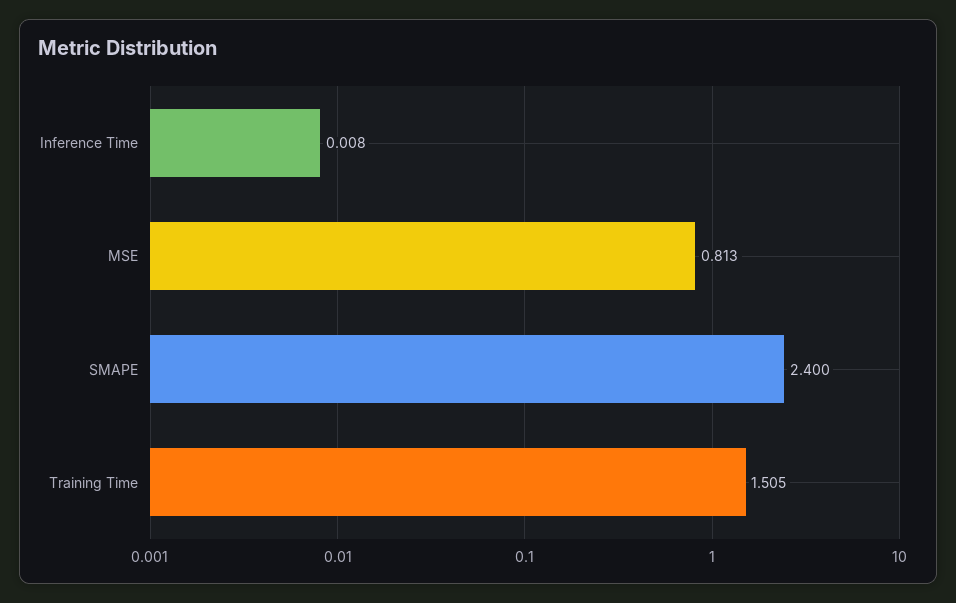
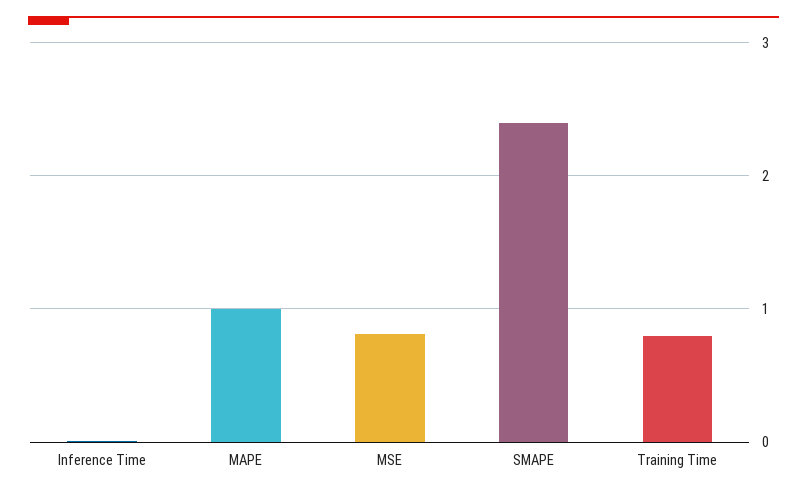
Training Time: 1.505 -> 0.8
MAPE: none -> 1

